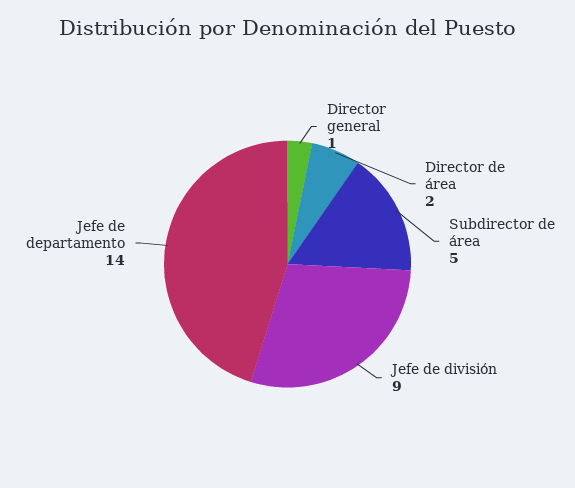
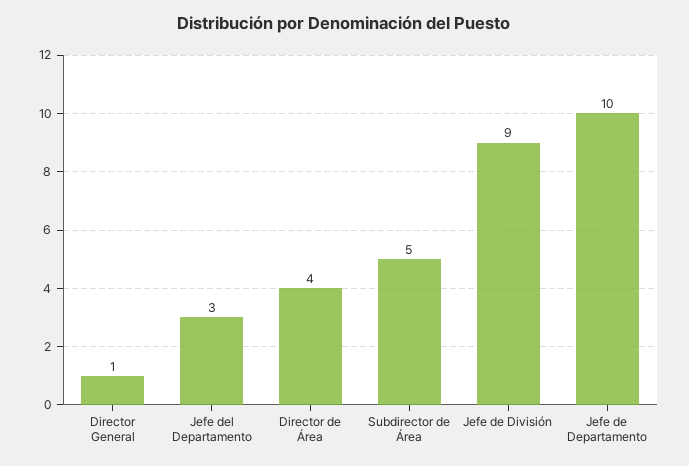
Director de área: 2 -> 4
Jefe de departamento: 14 -> 10
Jefe del Departamento: none -> 3

